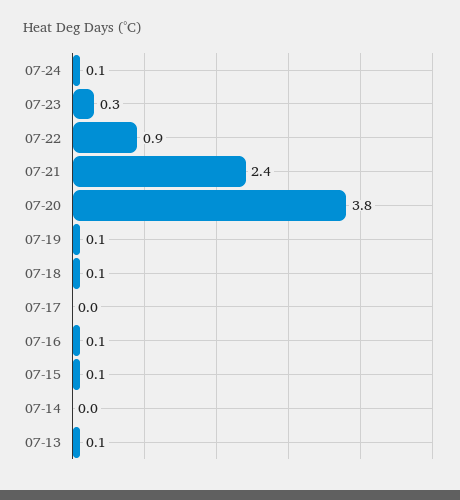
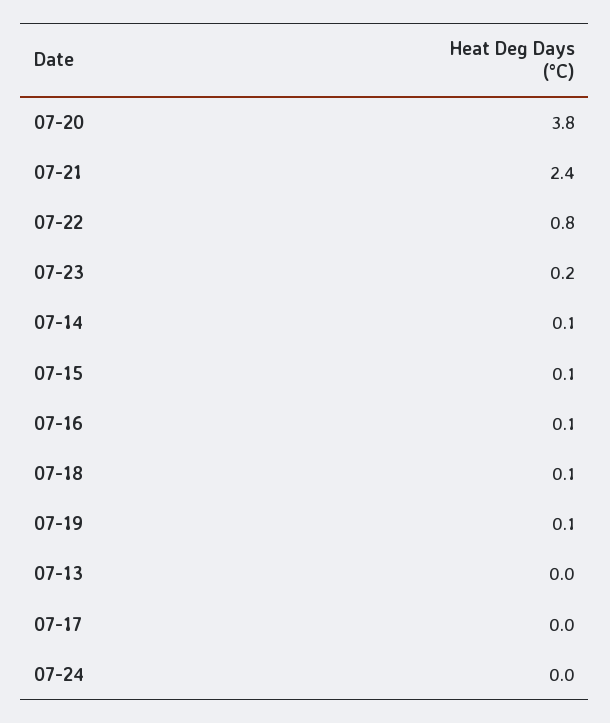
07-24: 0.1 -> 0
07-23: 0.3 -> 0.2
07-22: 0.9 -> 0.8
07-14: 0 -> 0.1
07-13: 0.1 -> 0

